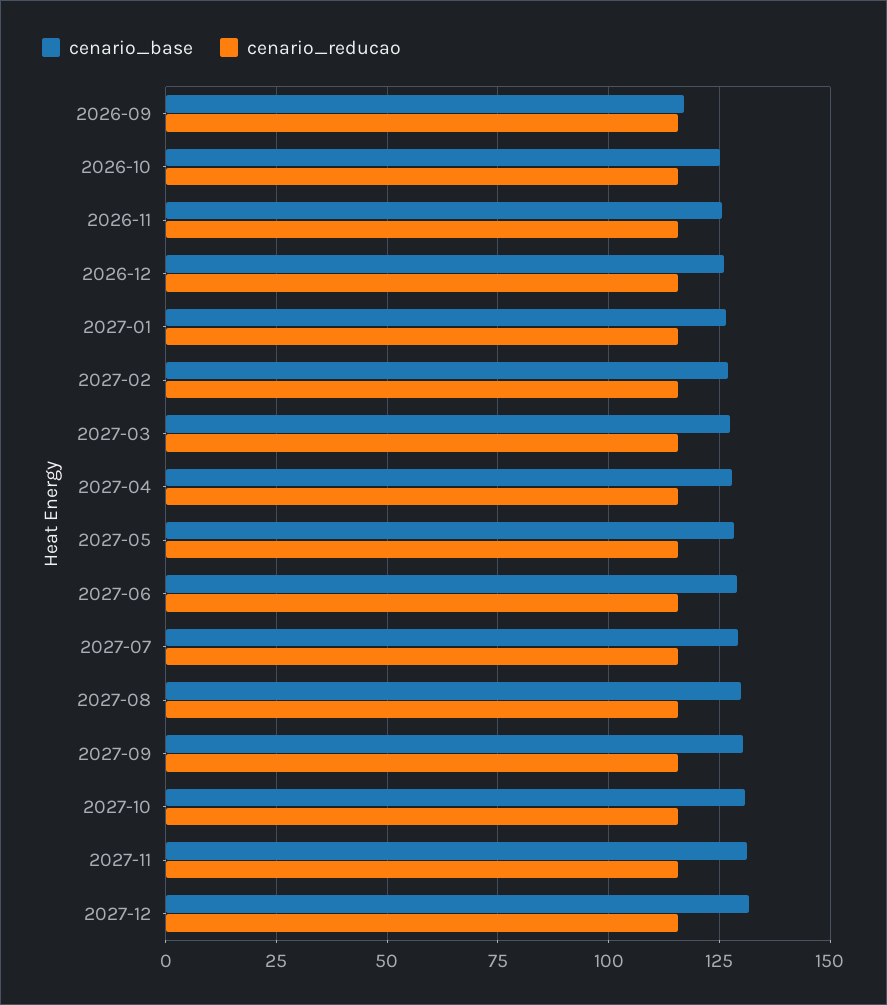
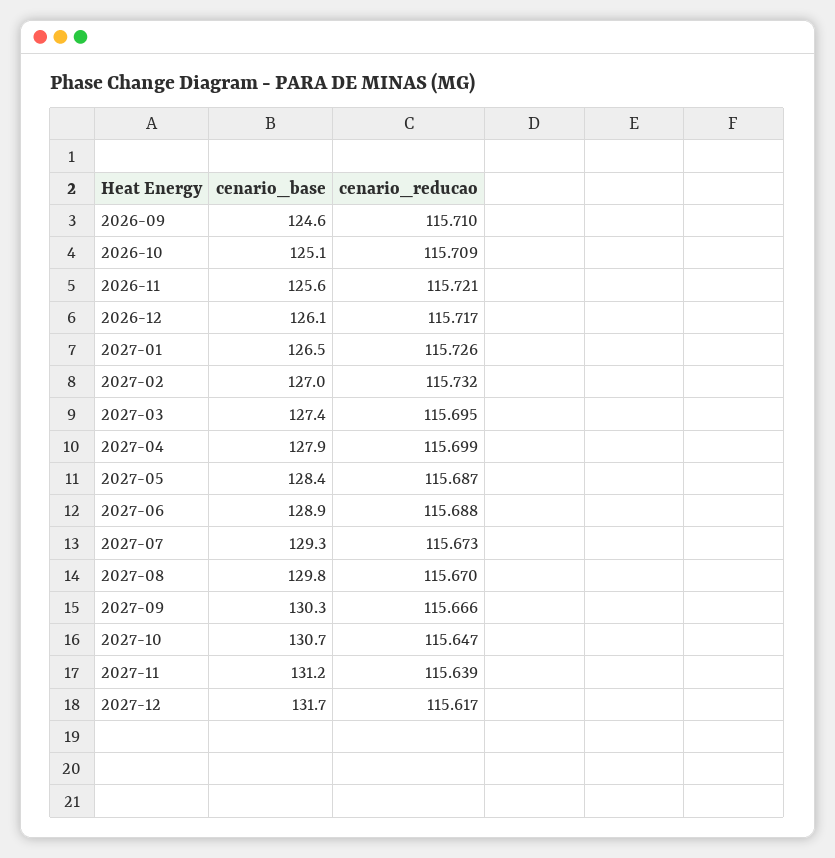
cenario_base, 2026-09: 117.5 -> 124.6

